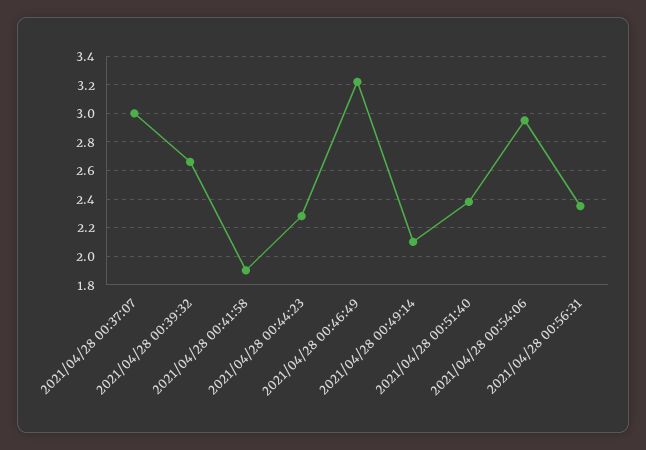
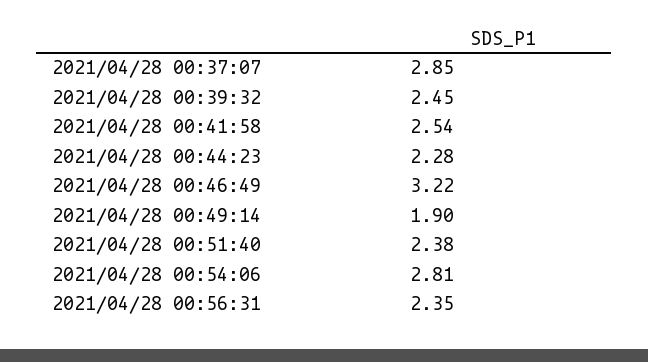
2021/04/28 00:37:07: 3 -> 2.85
2021/04/28 00:39:32: 2.65 -> 2.45
2021/04/28 00:41:58: 1.9 -> 2.54
2021/04/28 00:49:14: 2.1 -> 1.9
2021/04/28 00:54:06: 2.95 -> 2.81

